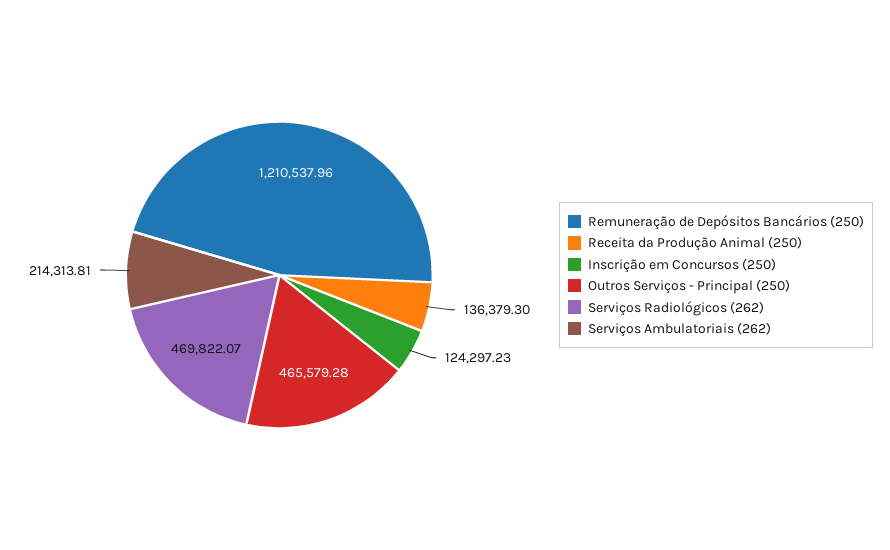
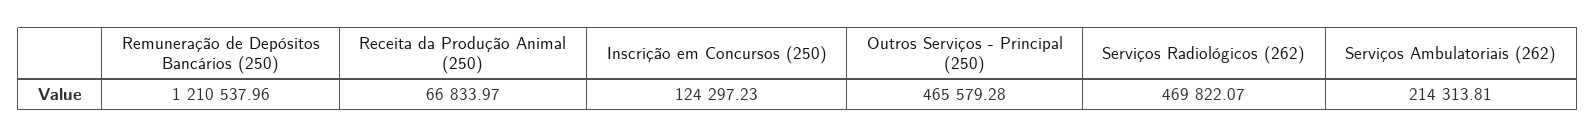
Receita da Produção Animal (250): 136379.3 -> 66833.97

